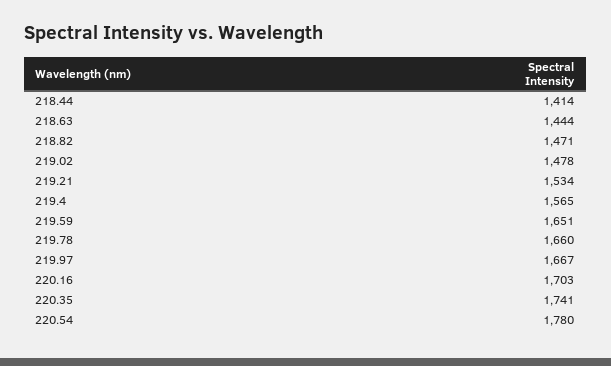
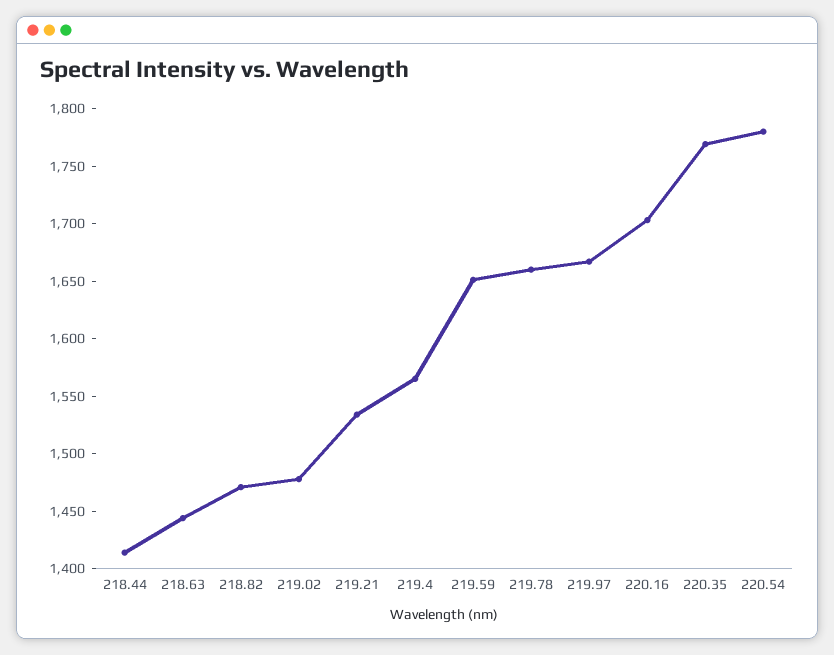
220.35: 1741 -> 1770

